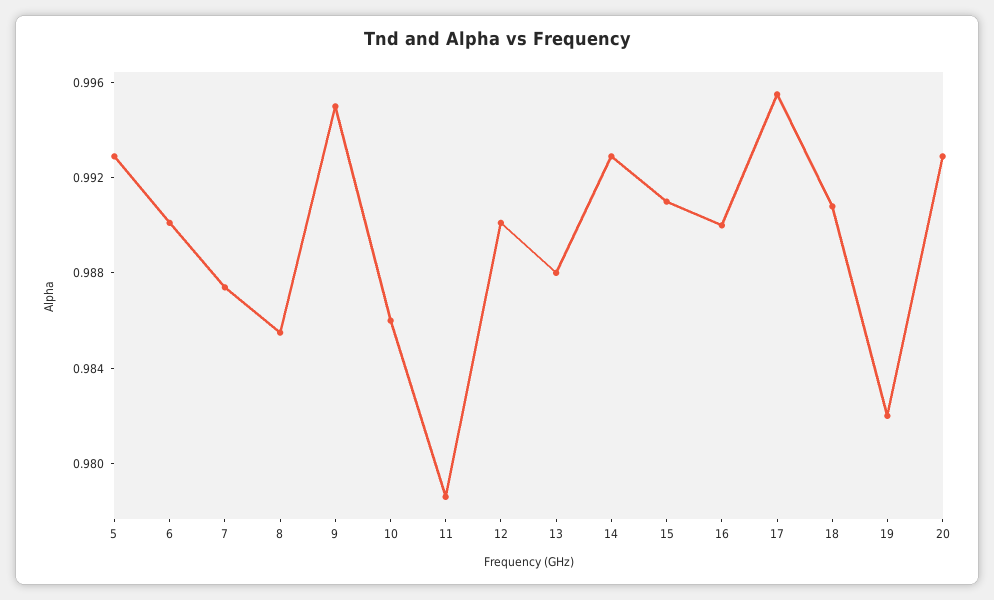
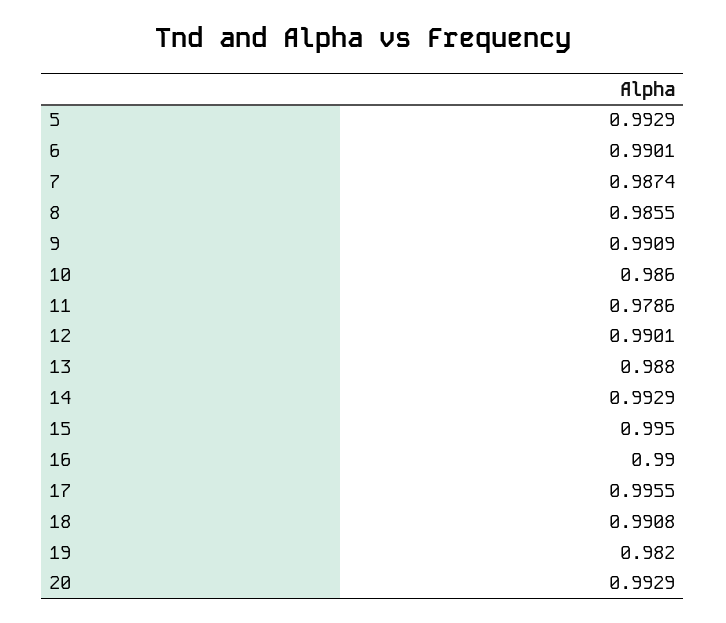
9: 0.995 -> 0.9909
15: 0.991 -> 0.995

